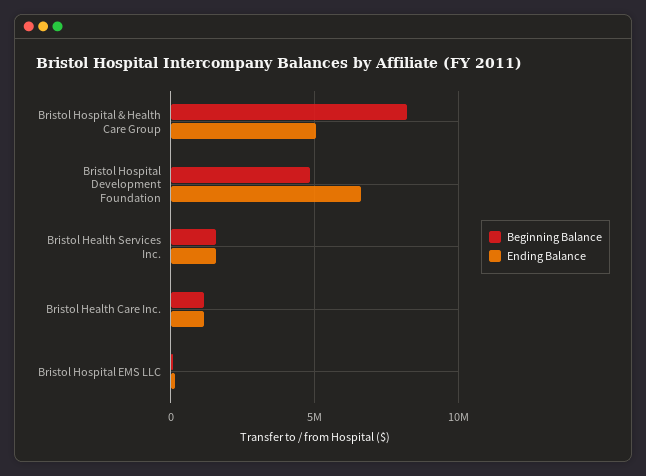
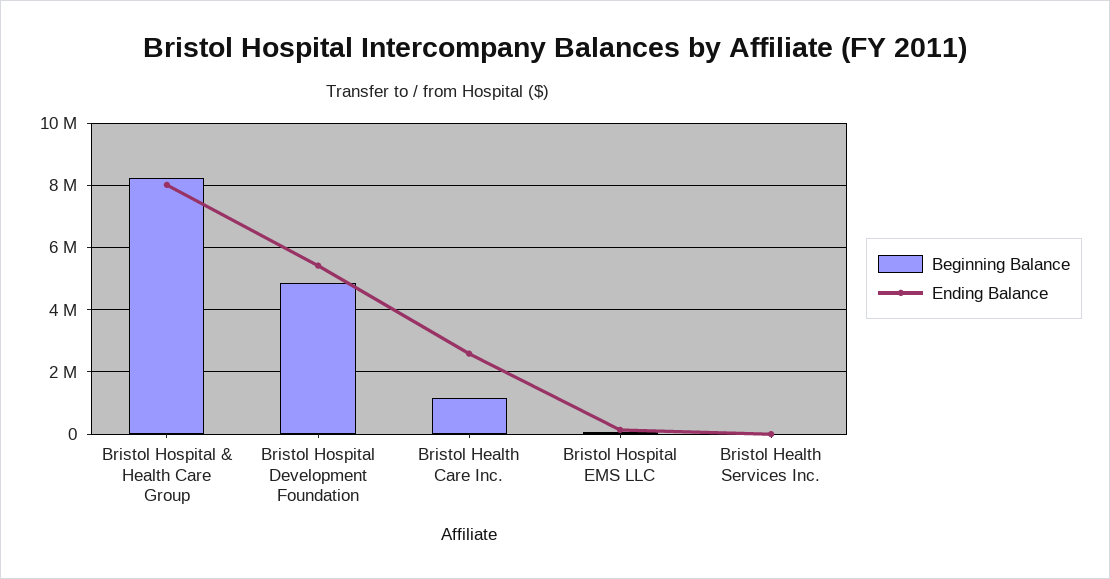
Ending Balance, Bristol Hospital & Health Care Group: 5000000 -> 8000000
Ending Balance, Bristol Hospital Development Foundation: 6500000 -> 5400000
Beginning Balance, Bristol Health Services Inc.: 1500000 -> 0
Ending Balance, Bristol Health Services Inc.: 1500000 -> 0
Ending Balance, Bristol Health Care Inc.: 1000000 -> 2600000

